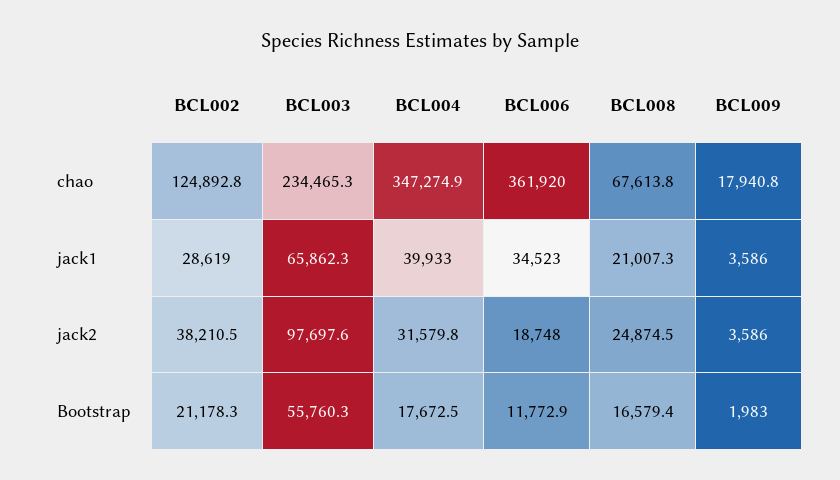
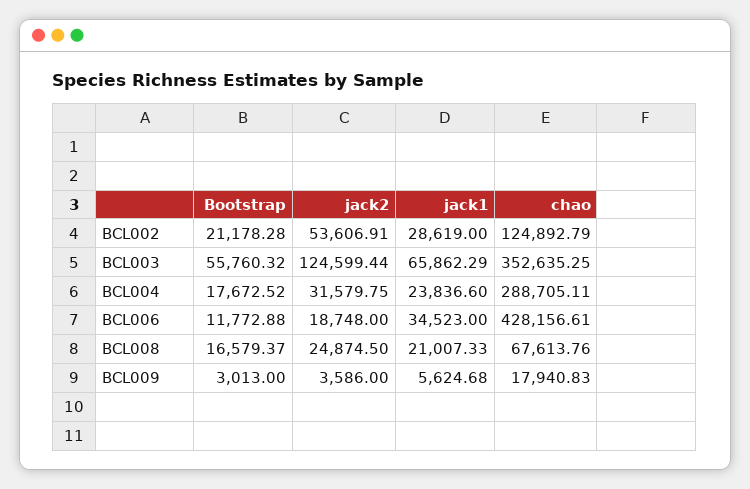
BCL003, chao: 234465.3 -> 352635.25
BCL004, chao: 347274.9 -> 288705.11
BCL006, chao: 361920 -> 428156.61
BCL004, jack1: 39933 -> 23836.6
BCL009, jack1: 3586 -> 5624.68
BCL002, jack2: 38210.5 -> 53606.91
BCL003, jack2: 97697.6 -> 124599.44
BCL009, Bootstrap: 1983 -> 3013

